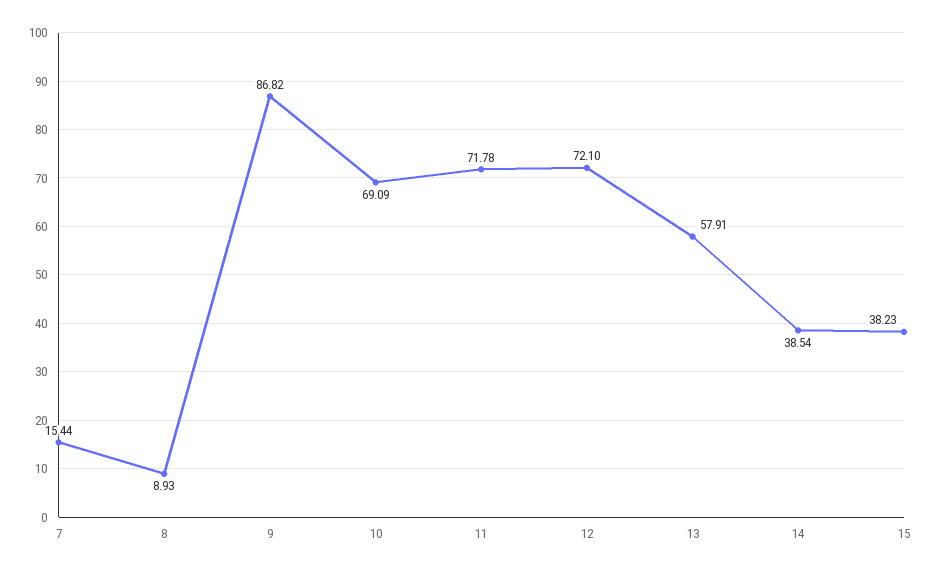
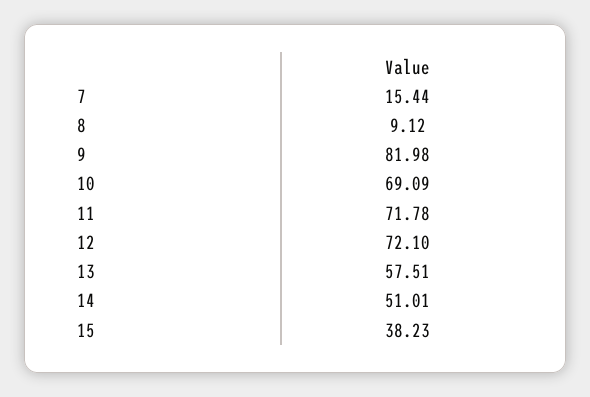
8: 8.93 -> 9.12
9: 86.82 -> 81.98
13: 57.91 -> 57.51
14: 38.54 -> 51.01

